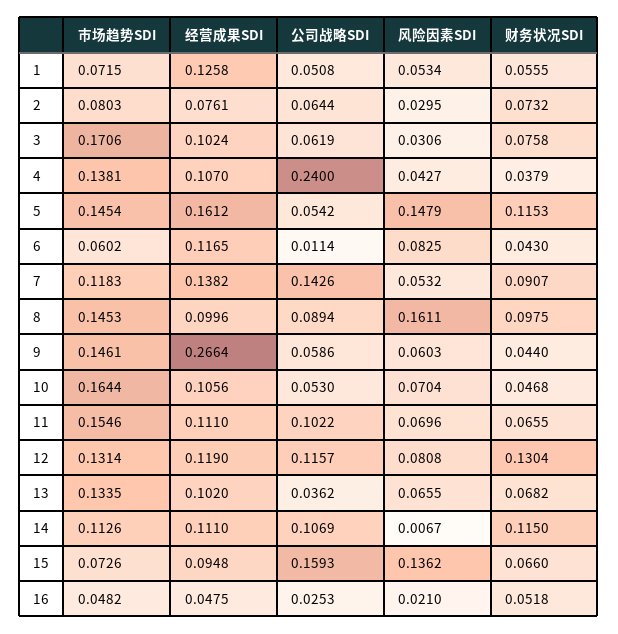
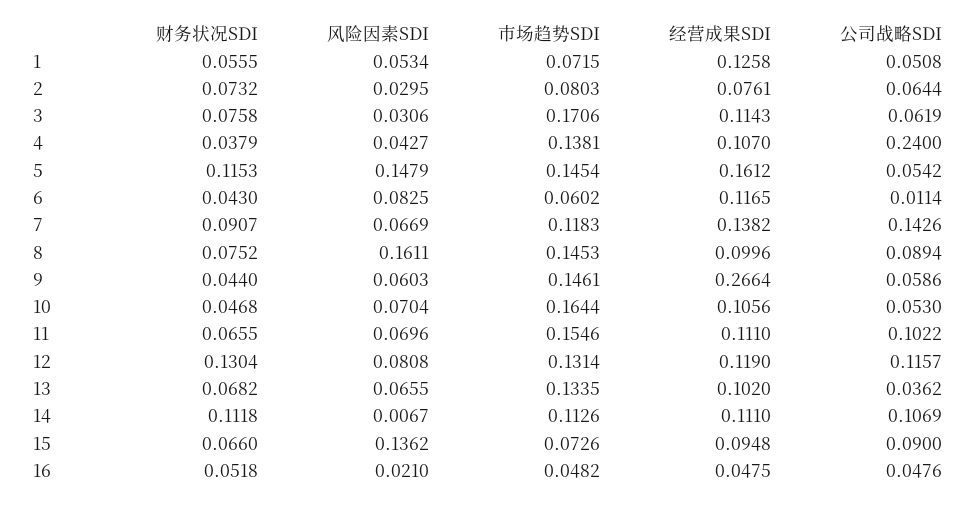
经营成果SDI, 3: 0.1024 -> 0.1143
风险因素SDI, 7: 0.0532 -> 0.0669
财务状况SDI, 8: 0.0975 -> 0.0752
财务状况SDI, 14: 0.115 -> 0.1118
公司战略SDI, 15: 0.1593 -> 0.09
公司战略SDI, 16: 0.0253 -> 0.0476

